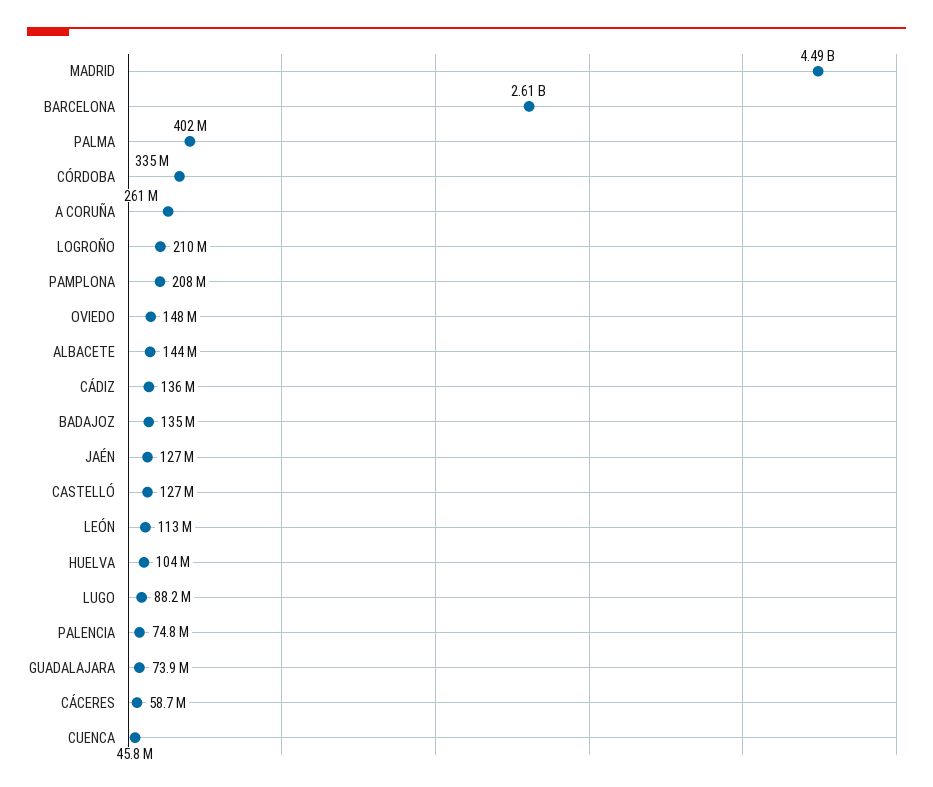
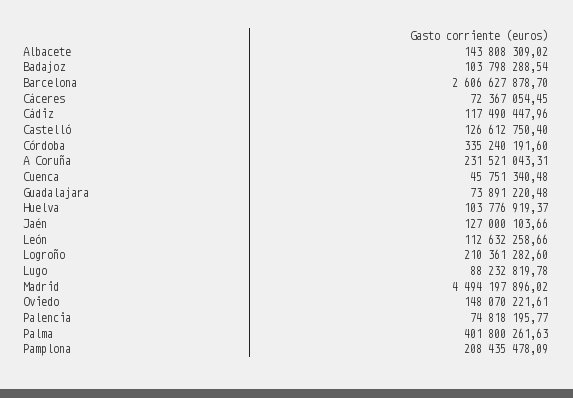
A CORUÑA: 261000000 -> 231521043.31
CÁDIZ: 136000000 -> 117490447.96
BADAJOZ: 135000000 -> 103798288.54
CÁCERES: 58700000 -> 72367054.45

